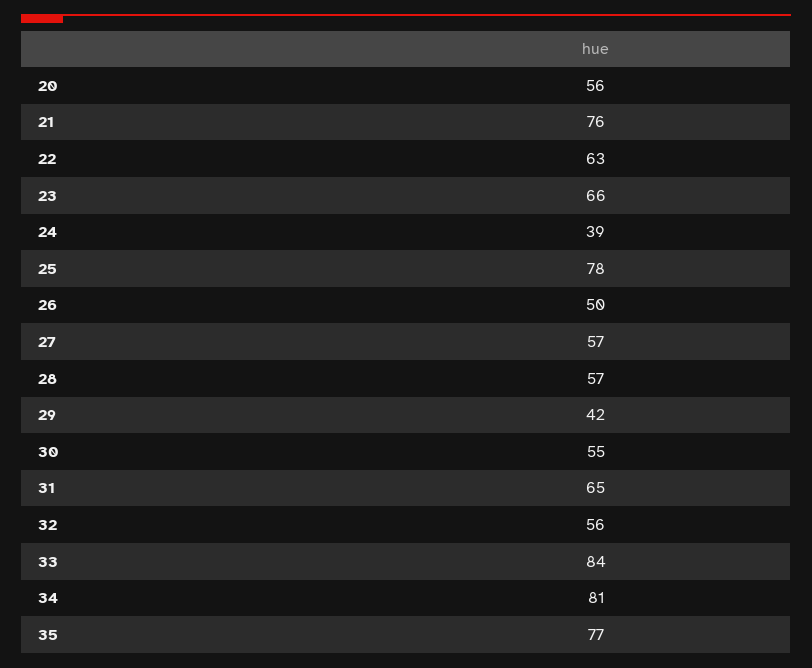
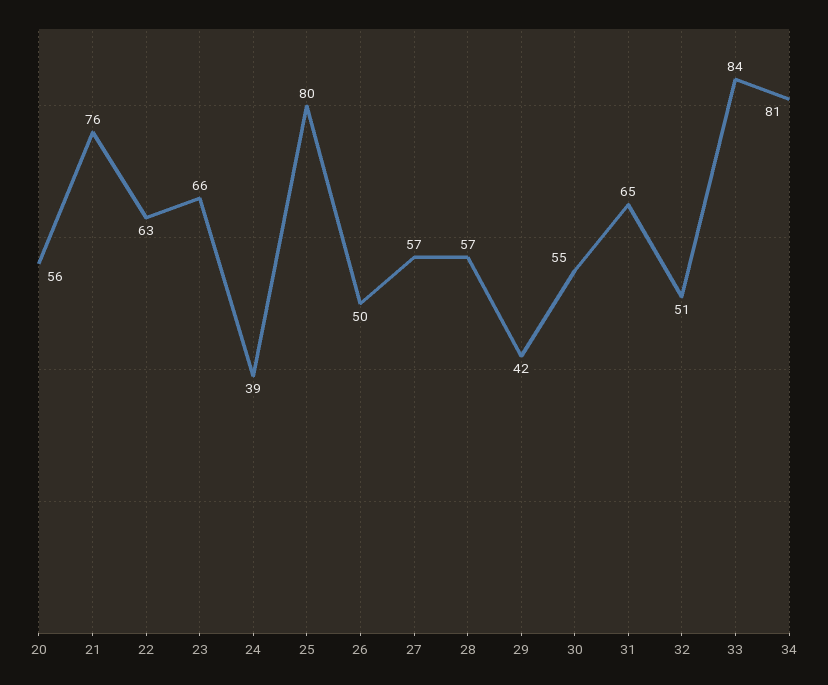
25: 78 -> 80
32: 56 -> 51
35: 77 -> none

